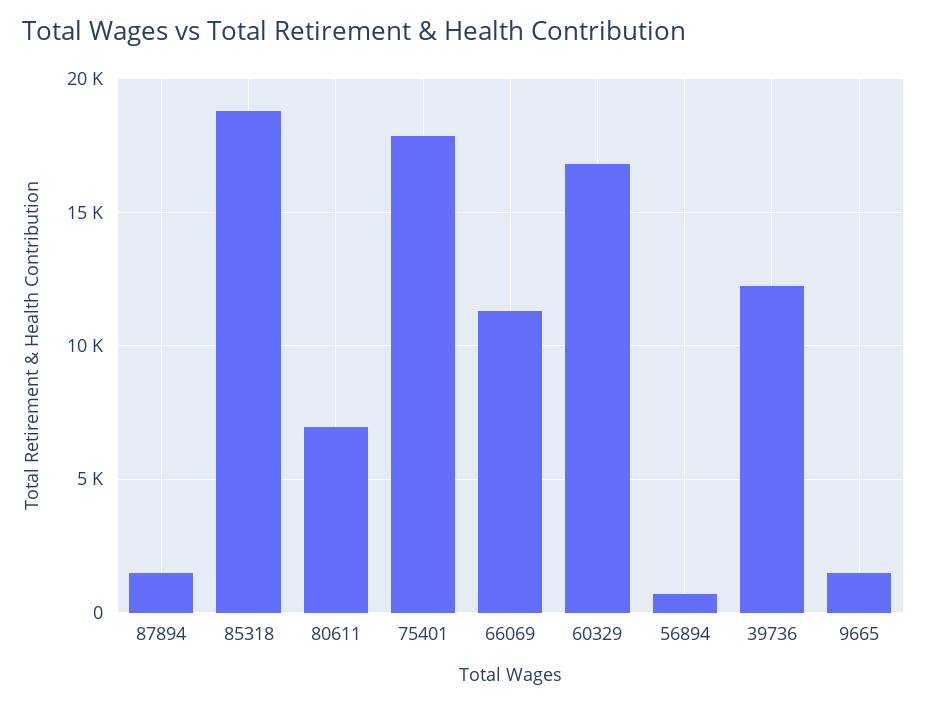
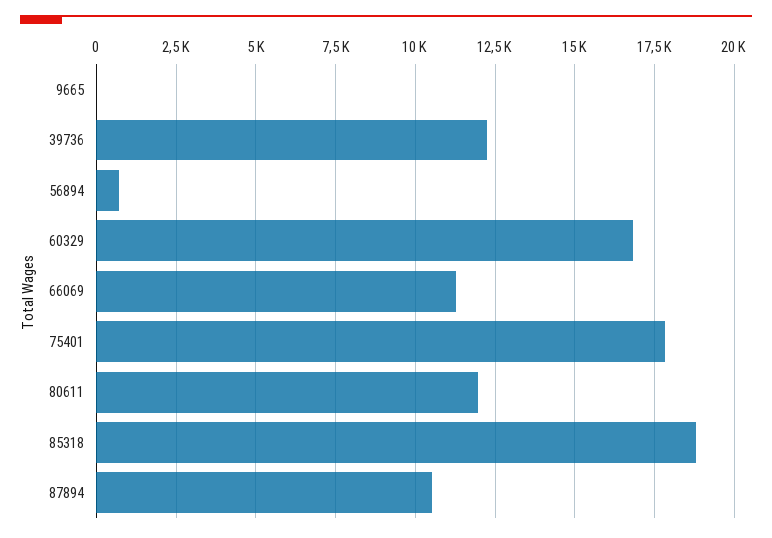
87894: 1500 -> 10500
80611: 7000 -> 12000
9665: 1500 -> 0

